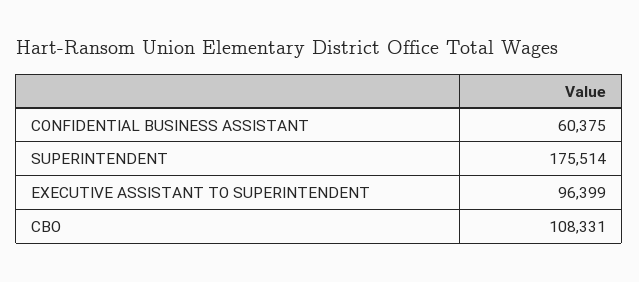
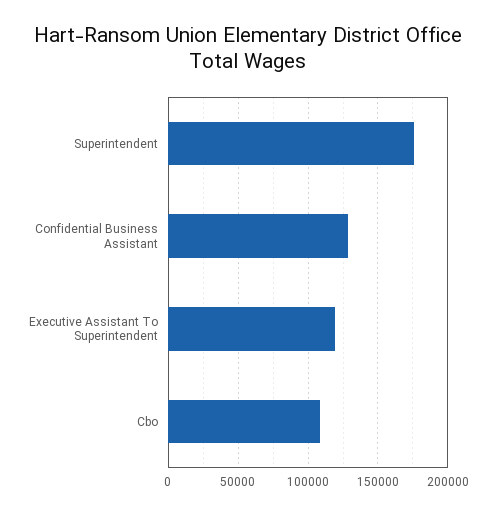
CONFIDENTIAL BUSINESS ASSISTANT: 60375 -> 130000
EXECUTIVE ASSISTANT TO SUPERINTENDENT: 96399 -> 120000

